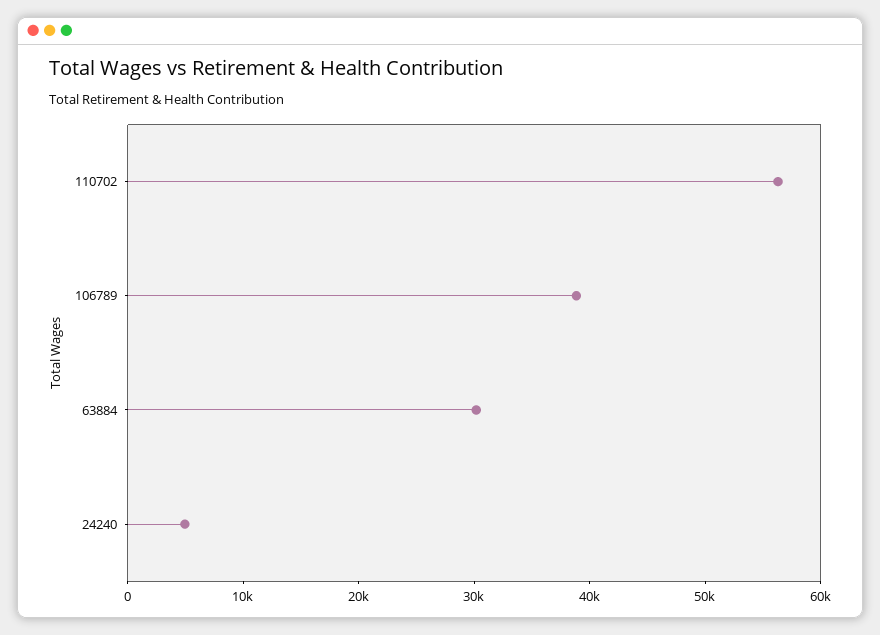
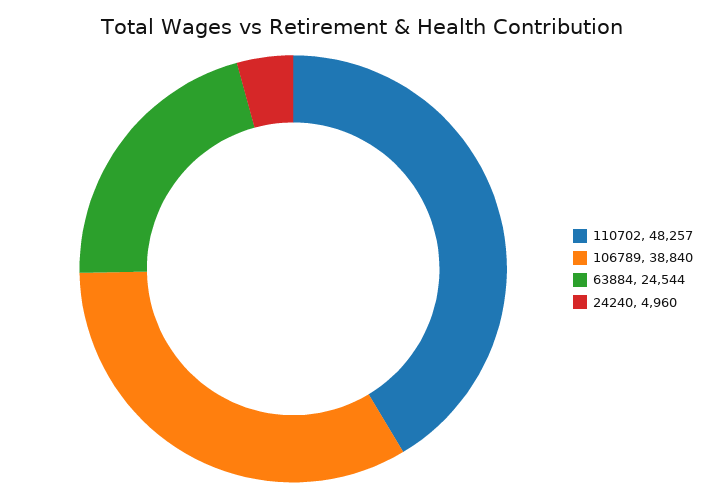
110702: 56000 -> 48257
63884: 30000 -> 24544

